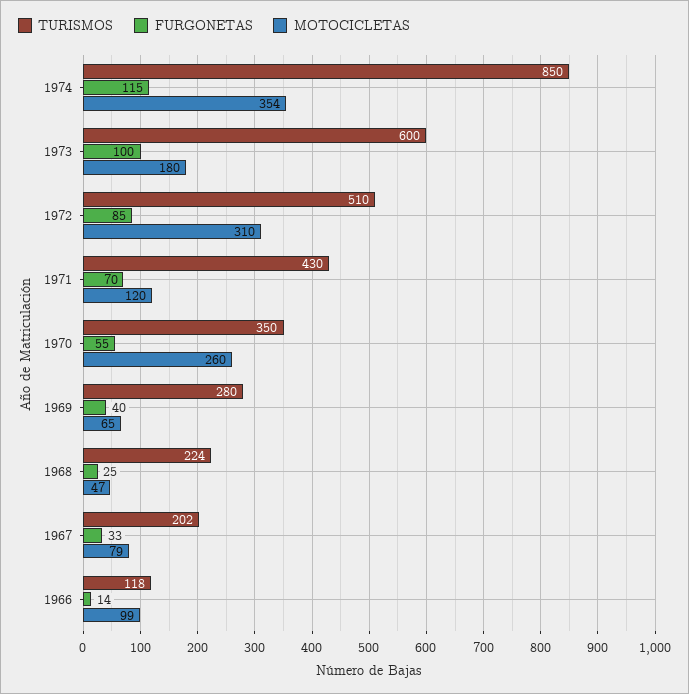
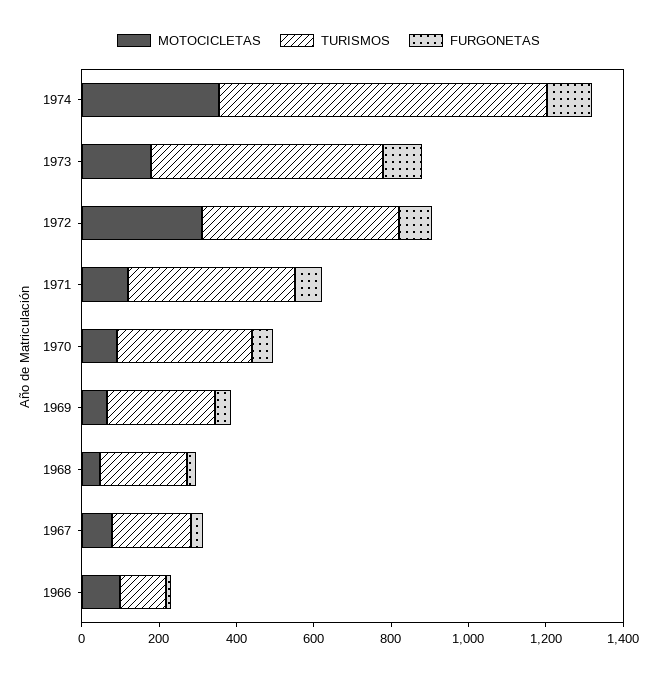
MOTOCICLETAS, 1970: 260 -> 100

